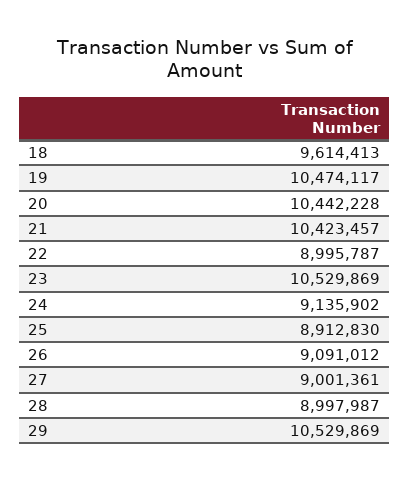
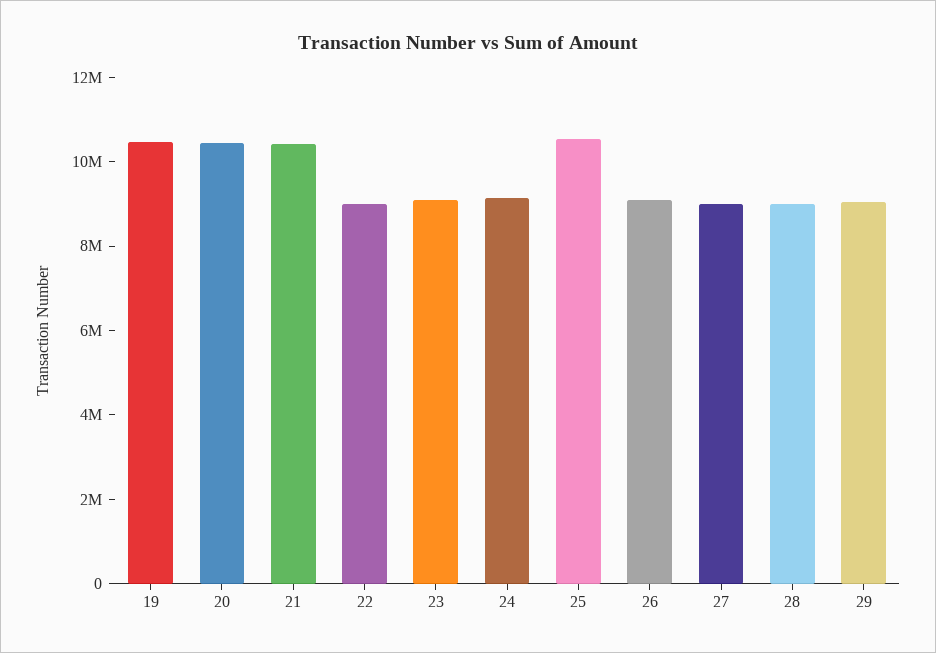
18: 9614413 -> none
23: 10529869 -> 9000000
25: 8912830 -> 10500000
29: 10529869 -> 9000000

